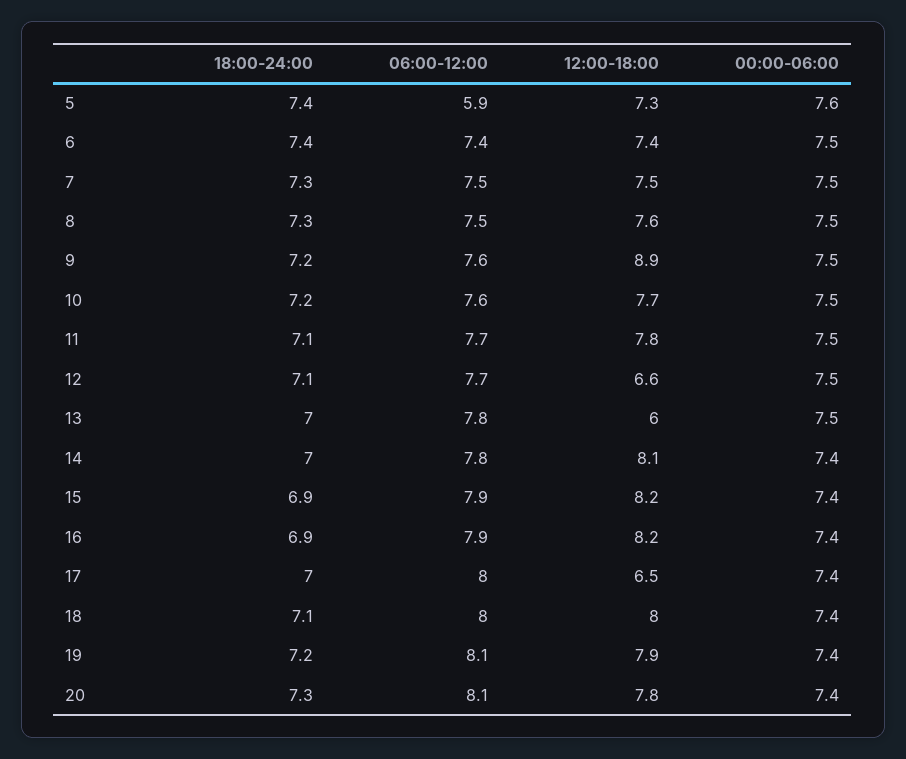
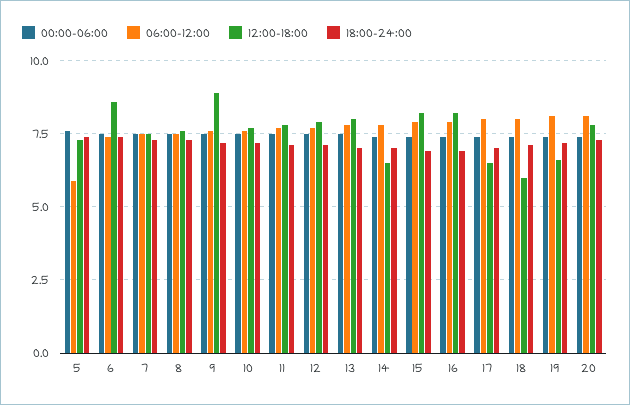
12:00-18:00, 6: 7.4 -> 8.5
12:00-18:00, 12: 6.6 -> 8
12:00-18:00, 13: 6 -> 8
12:00-18:00, 14: 8.1 -> 6.5
12:00-18:00, 18: 8 -> 6
12:00-18:00, 19: 7.9 -> 6.5

